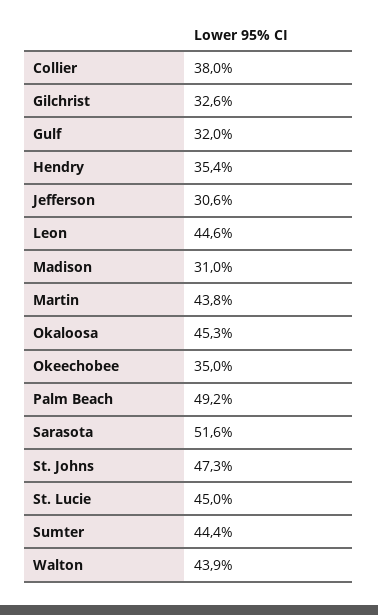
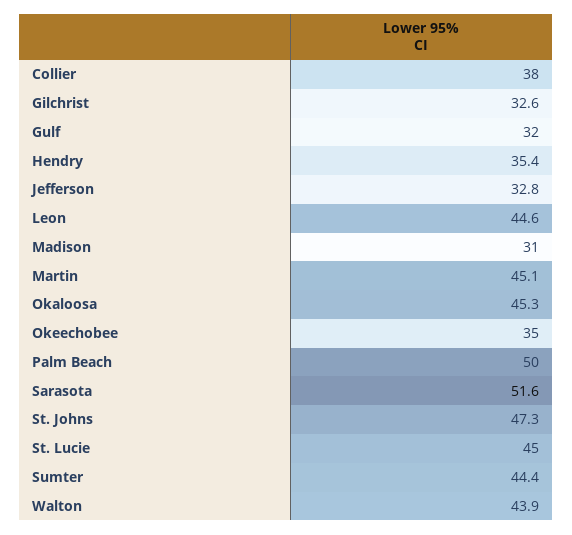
Jefferson: 30.6 -> 32.8
Martin: 43.8 -> 45.1
Palm Beach: 49.2 -> 50

